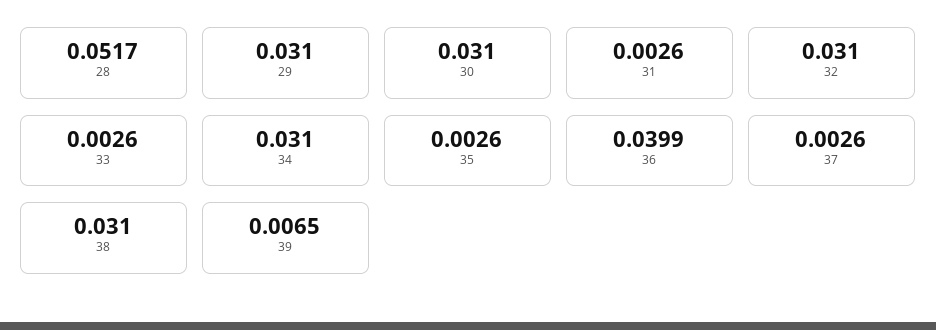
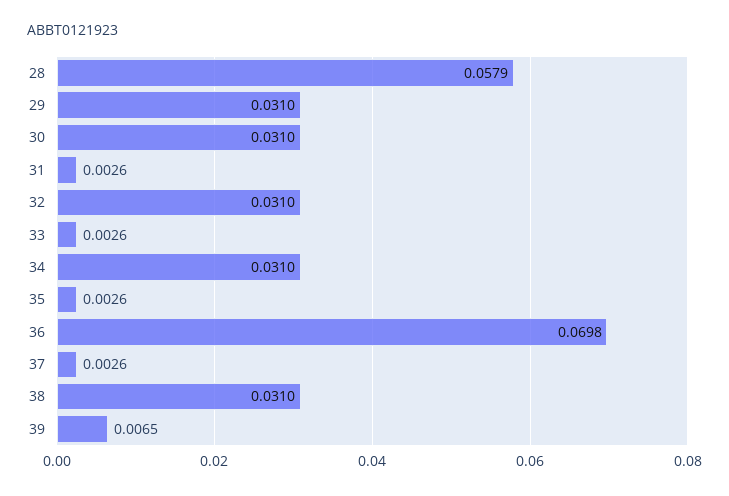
28: 0.0517 -> 0.0579
36: 0.0399 -> 0.0698

